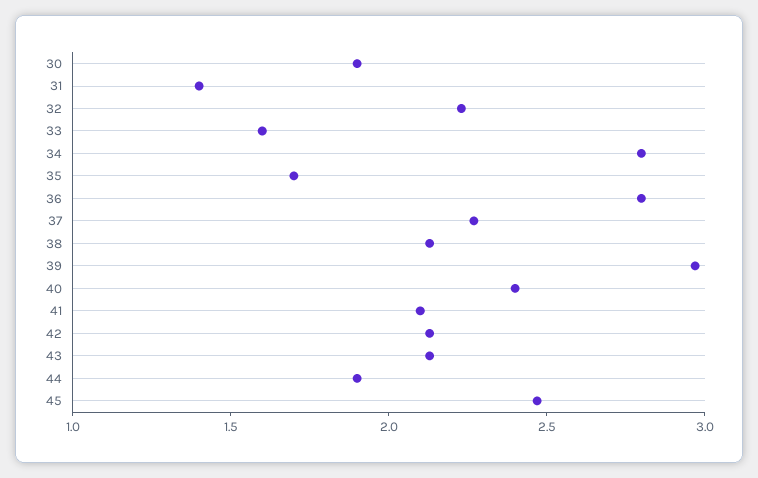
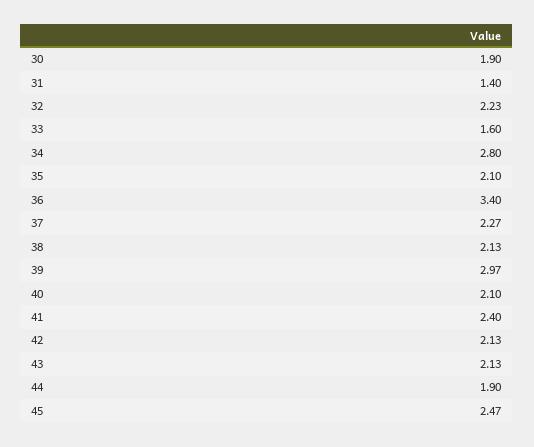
35: 1.7 -> 2.1
36: 2.8 -> 3.4
40: 2.4 -> 2.1
41: 2.1 -> 2.4

